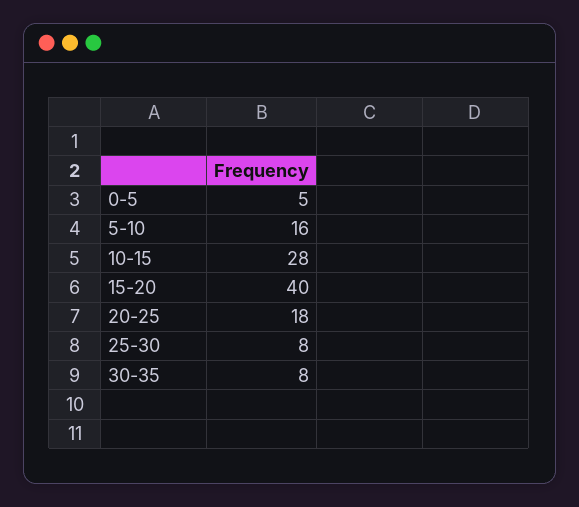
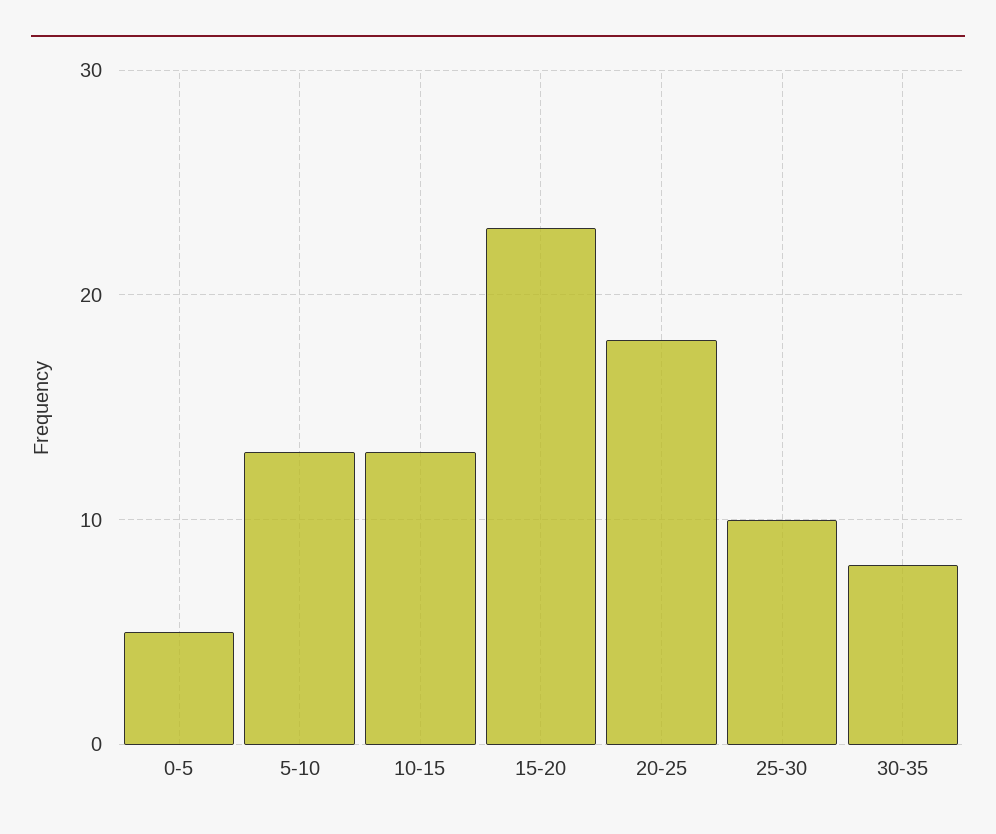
5-10: 16 -> 13
10-15: 28 -> 13
15-20: 40 -> 23
25-30: 8 -> 10

